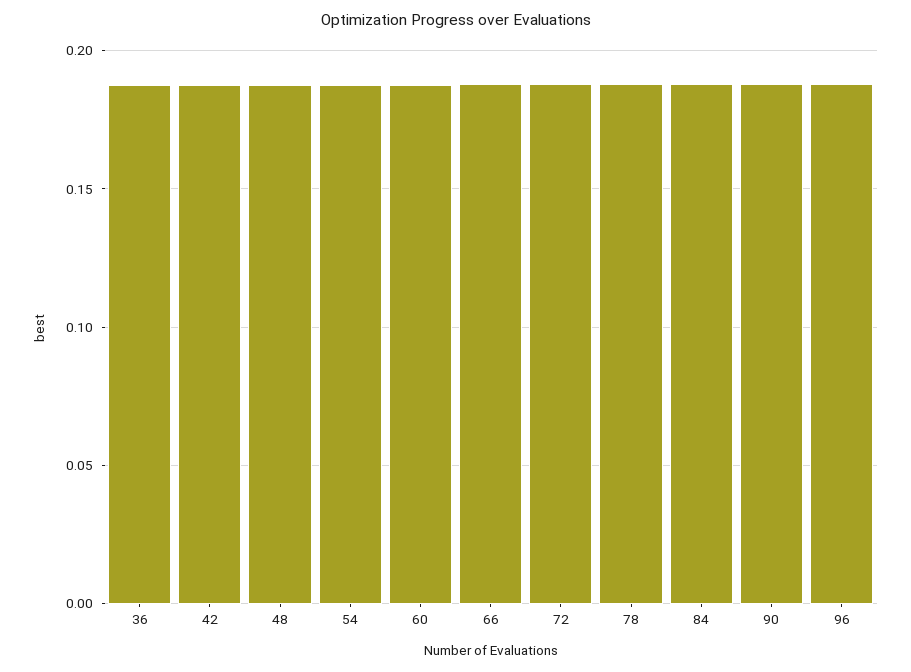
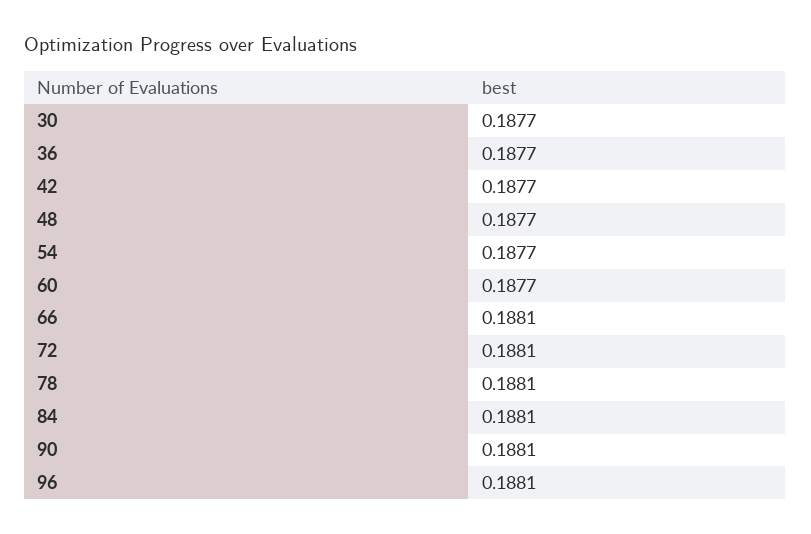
30: none -> 0.1877

